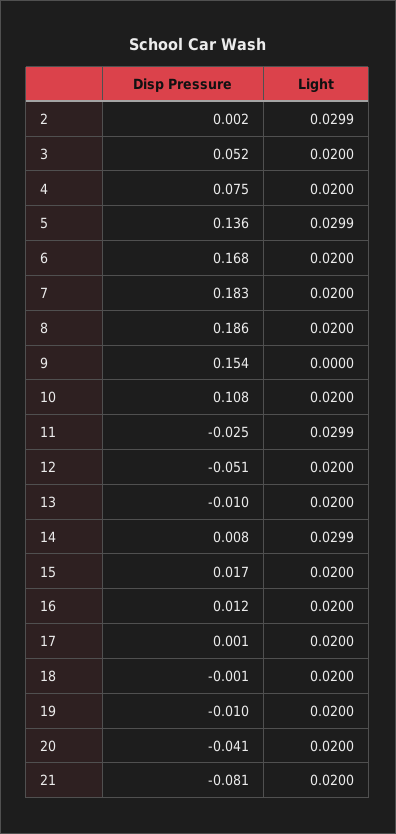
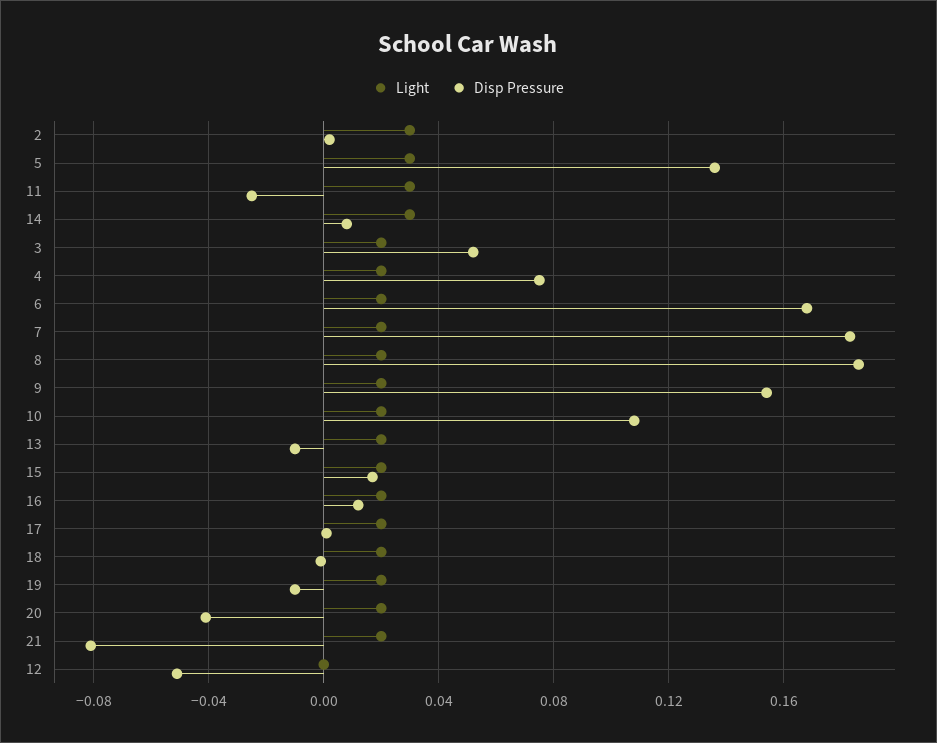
Light, 9: 0 -> 0.02
Light, 12: 0.02 -> 0

